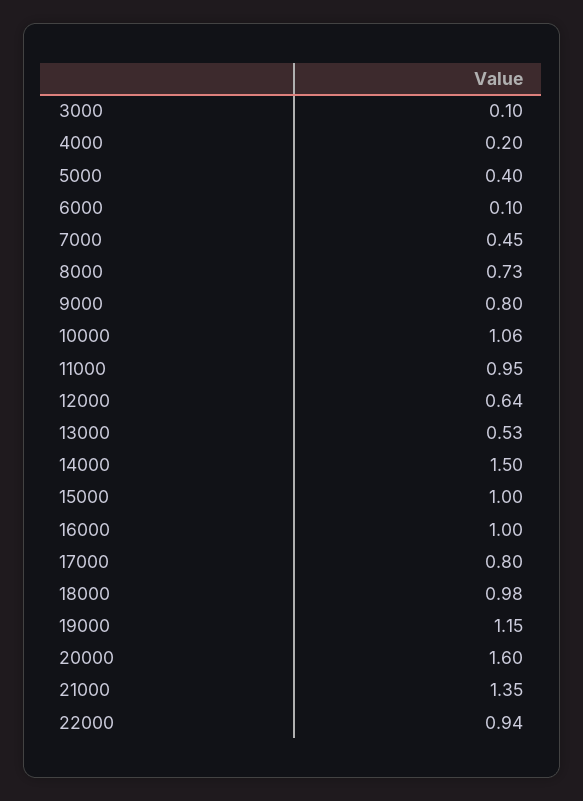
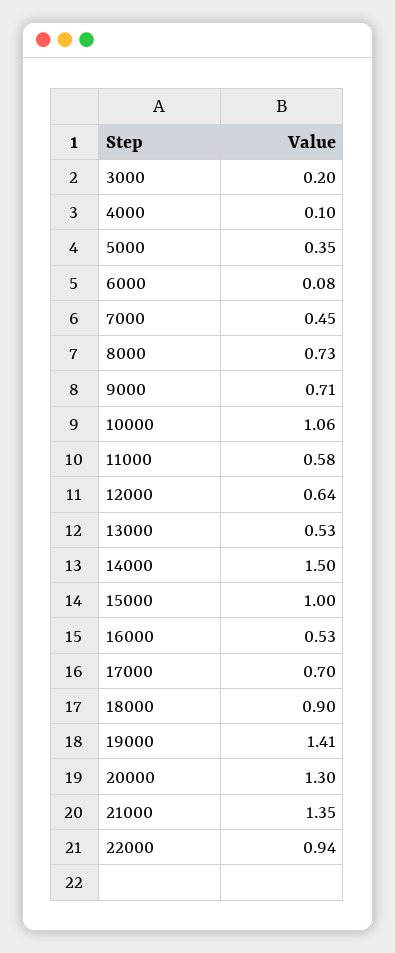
3000: 0.1 -> 0.2
4000: 0.2 -> 0.1
5000: 0.4 -> 0.35
6000: 0.1 -> 0.08
9000: 0.8 -> 0.71
11000: 0.95 -> 0.58
16000: 1 -> 0.53
17000: 0.8 -> 0.7
18000: 0.98 -> 0.9
19000: 1.15 -> 1.41
20000: 1.6 -> 1.3

